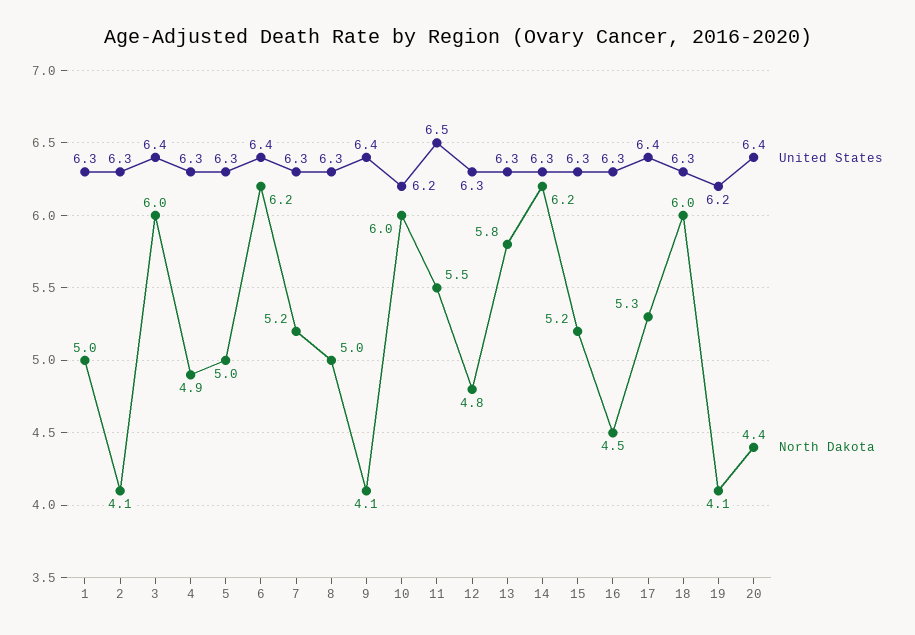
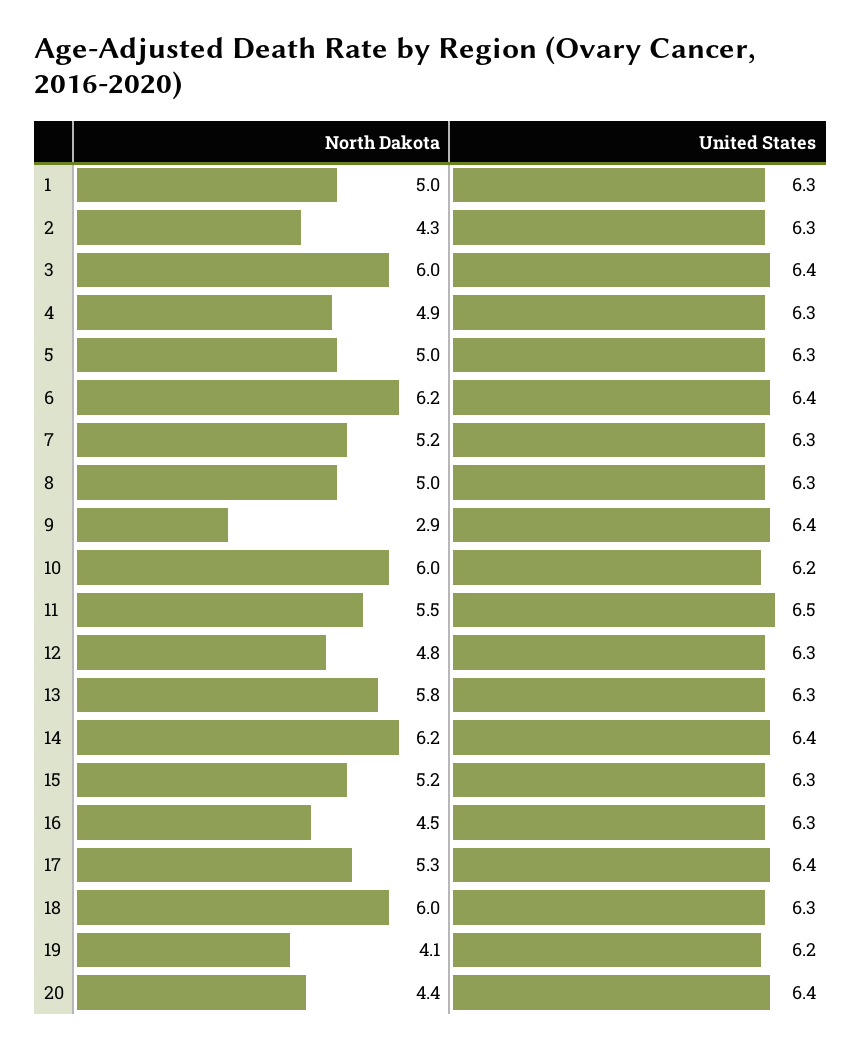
North Dakota, 2: 4.1 -> 4.3
North Dakota, 9: 4.1 -> 2.9
United States, 14: 6.3 -> 6.4

